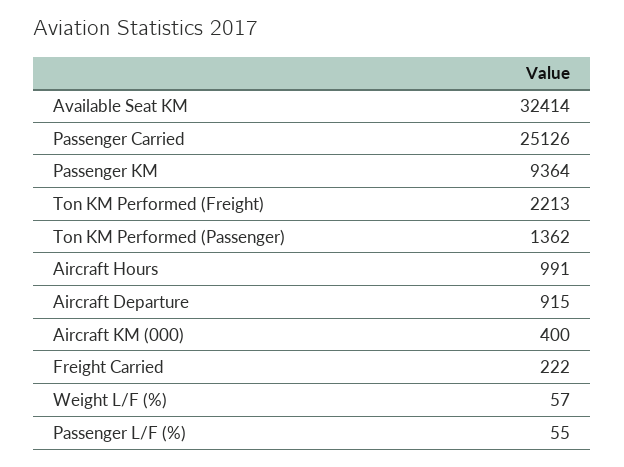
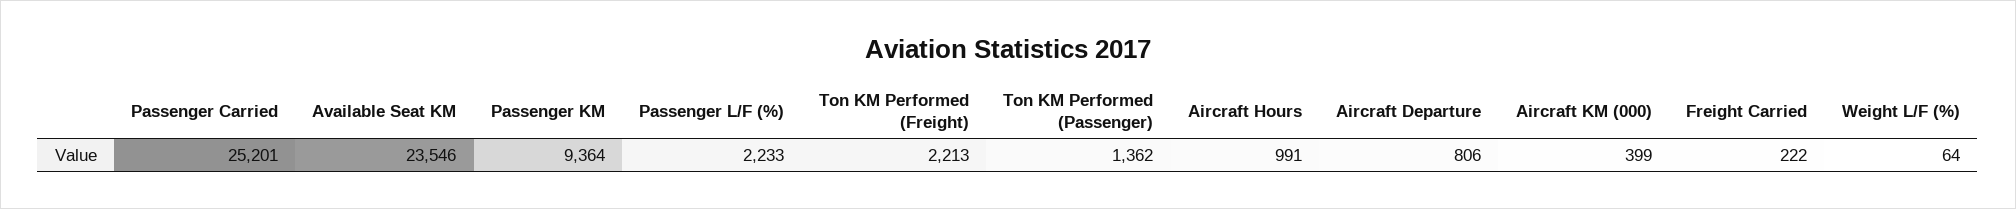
Available Seat KM: 32414 -> 23546
Passenger Carried: 25126 -> 25201
Aircraft Departure: 915 -> 806
Aircraft KM (000): 400 -> 399
Weight L/F (%): 57 -> 64
Passenger L/F (%): 55 -> 2233

